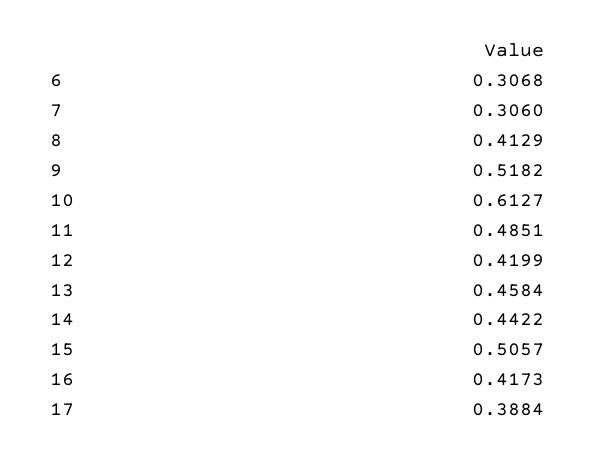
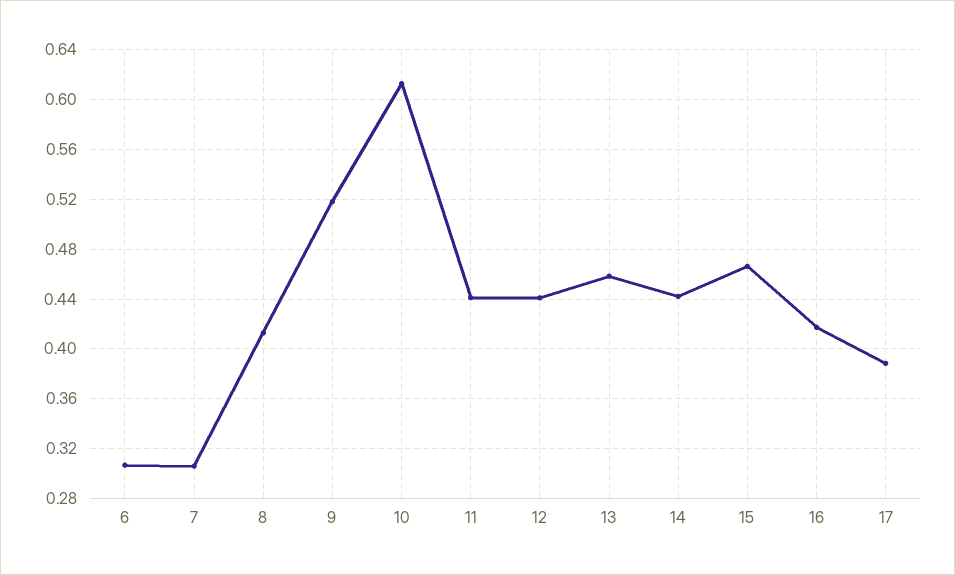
11: 0.4851 -> 0.44
12: 0.4199 -> 0.44
15: 0.5057 -> 0.465

